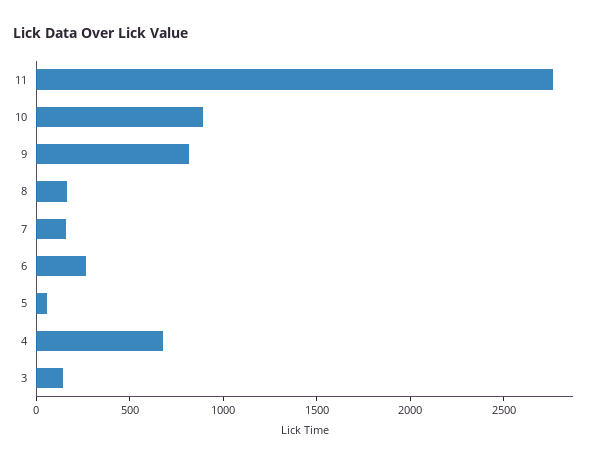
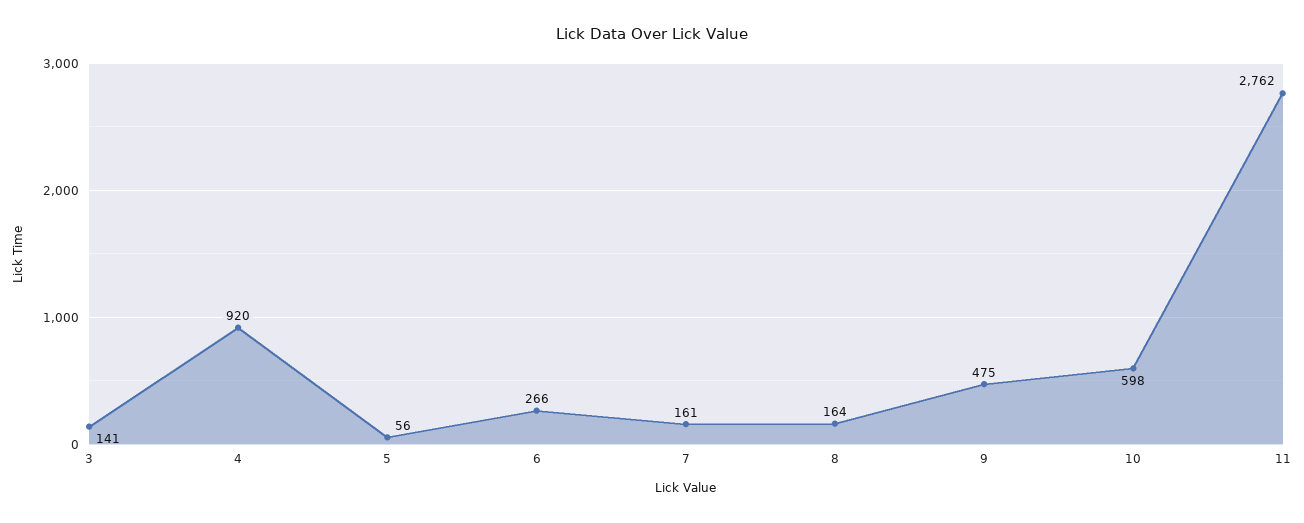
10: 900 -> 598
9: 800 -> 475
4: 700 -> 920

